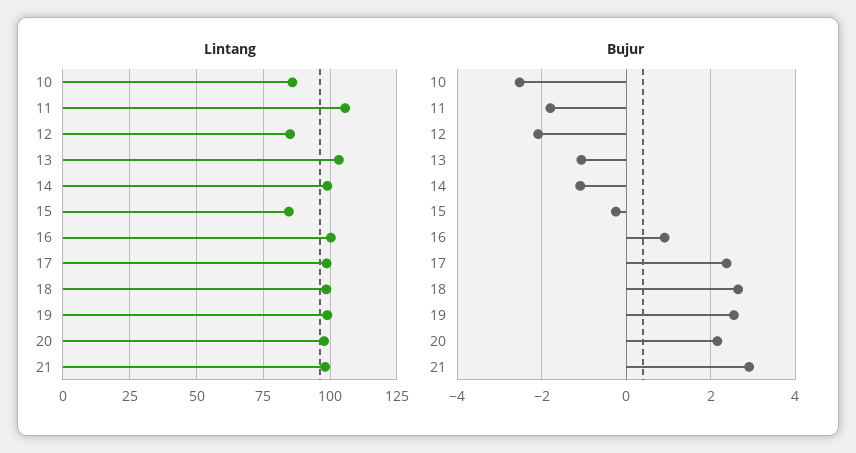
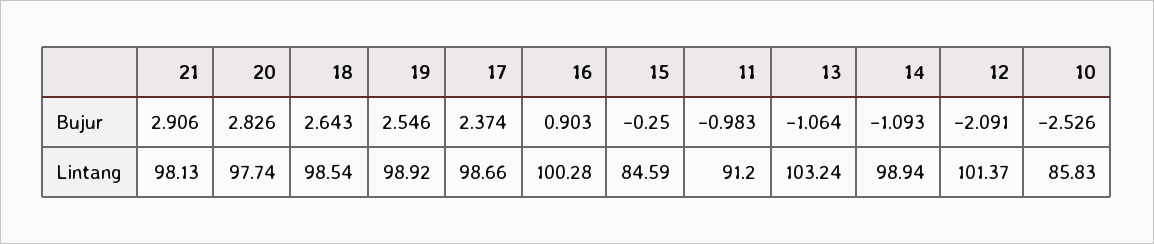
Lintang, 11: 105 -> 91.2
Lintang, 12: 85 -> 101.37
Bujur, 11: -1.8 -> -0.983
Bujur, 20: 2.2 -> 2.826

